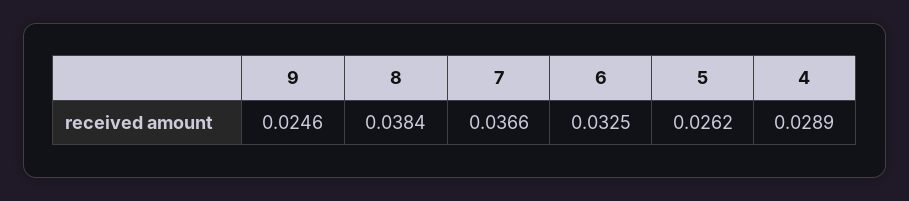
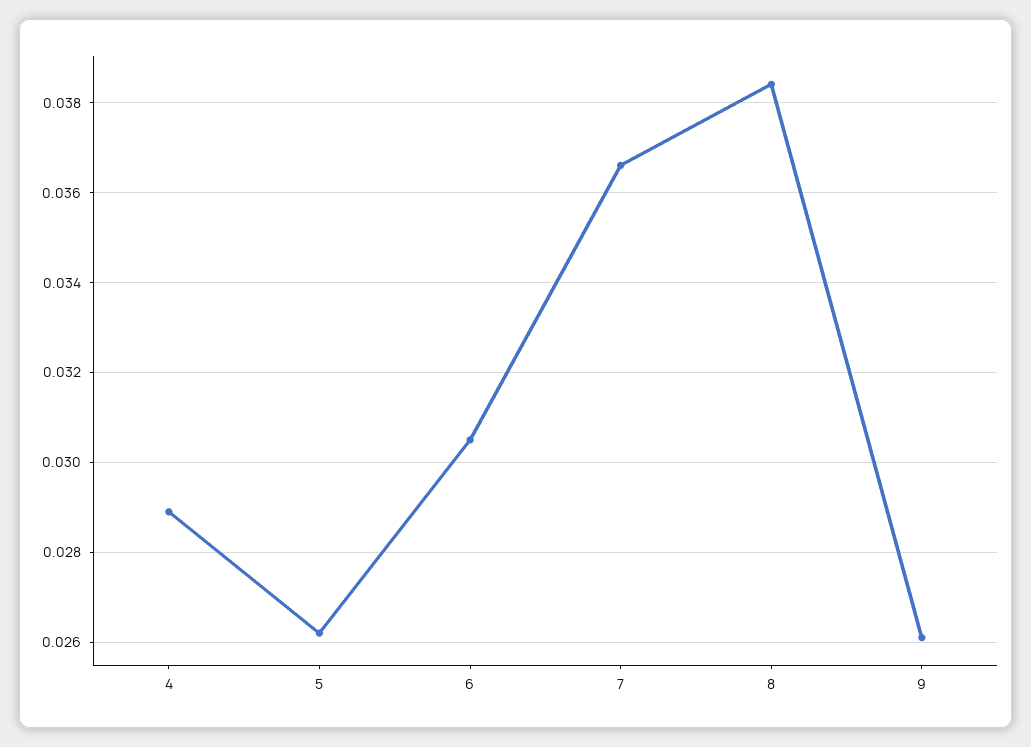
9: 0.0246 -> 0.026
6: 0.0325 -> 0.0305

